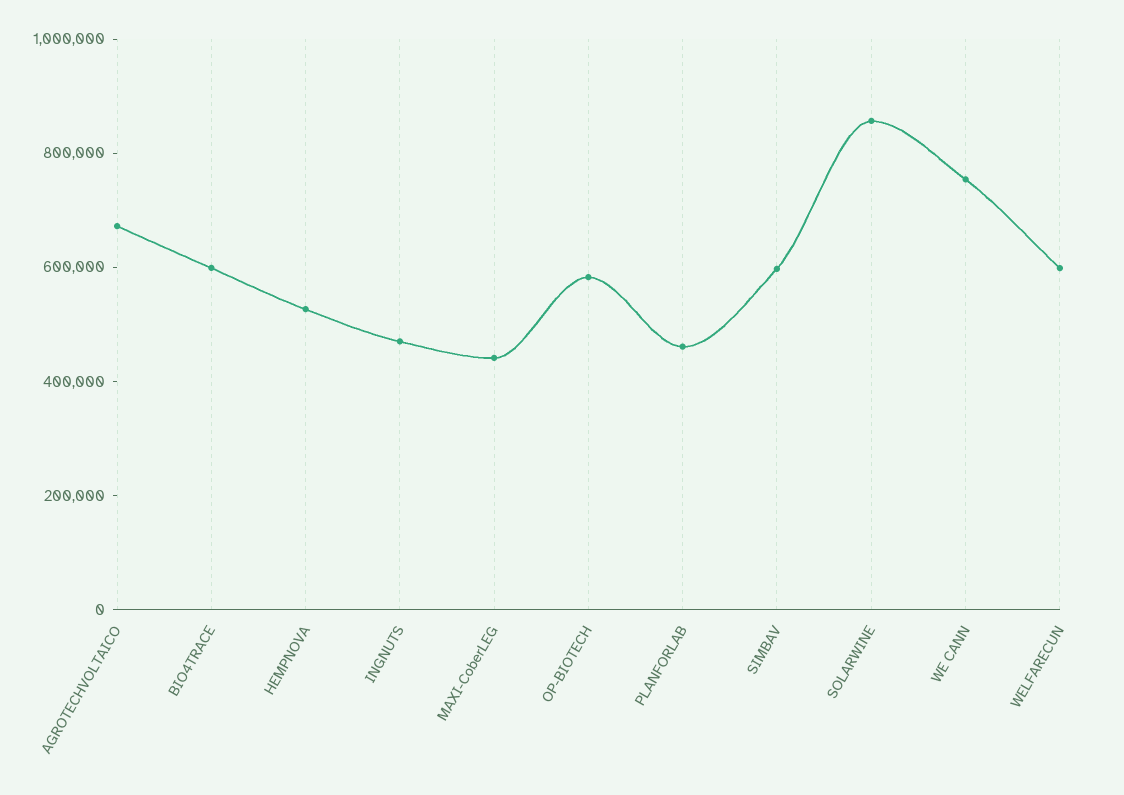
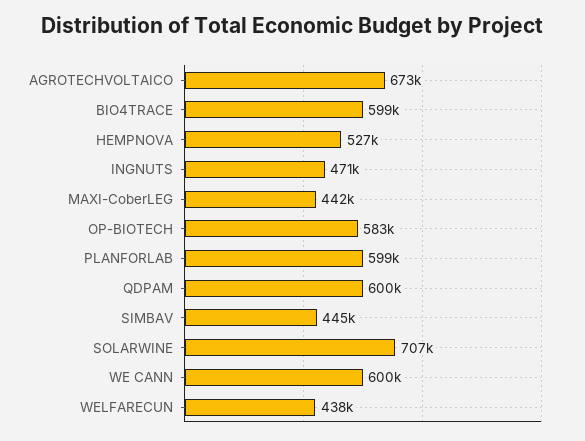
PLANFORLAB: 450000 -> 599000
SIMBAV: 600000 -> 445000
SOLARWINE: 850000 -> 707000
WE CANN: 750000 -> 600000
WELFARECUN: 600000 -> 438000
QDPAM: none -> 600000

